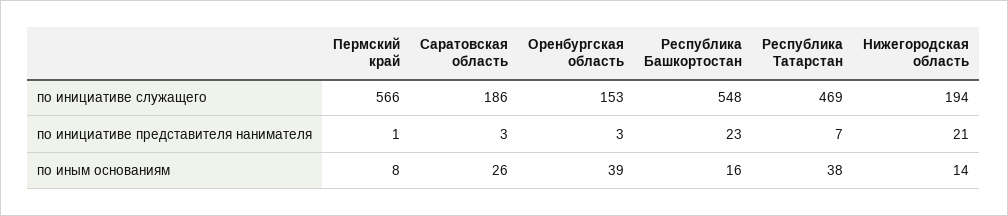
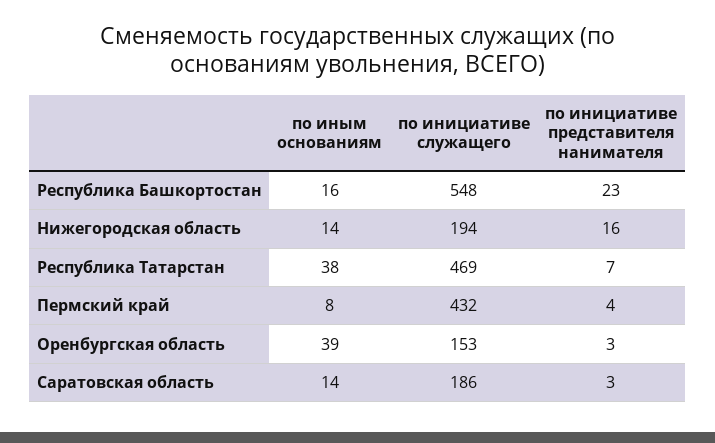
Пермский край, по инициативе служащего: 566 -> 432
Пермский край, по инициативе представителя нанимателя: 1 -> 4
Нижегородская область, по инициативе представителя нанимателя: 21 -> 16
Саратовская область, по иным основаниям: 26 -> 14

